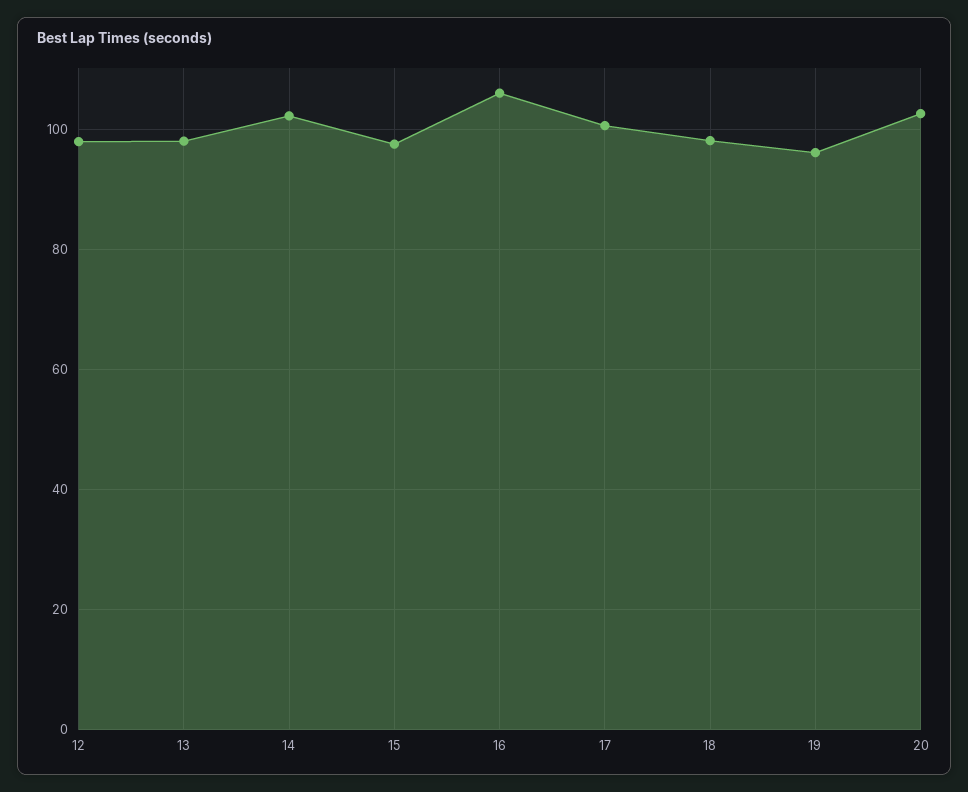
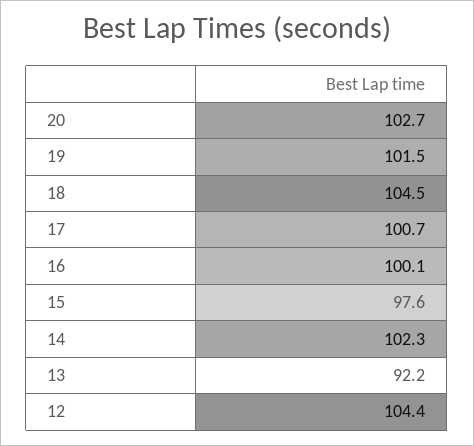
12: 98 -> 104.4
13: 98 -> 92.2
16: 106 -> 100.1
18: 98 -> 104.5
19: 96 -> 101.5

